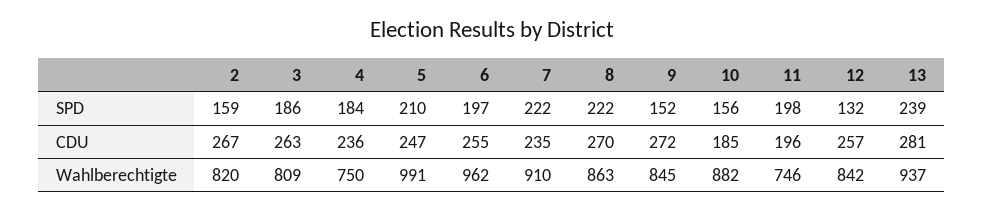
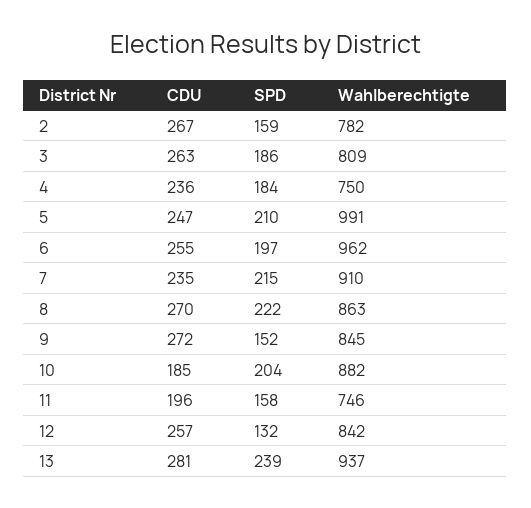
7, SPD: 222 -> 215
10, SPD: 156 -> 204
11, SPD: 198 -> 158
2, Wahlberechtigte: 820 -> 782

